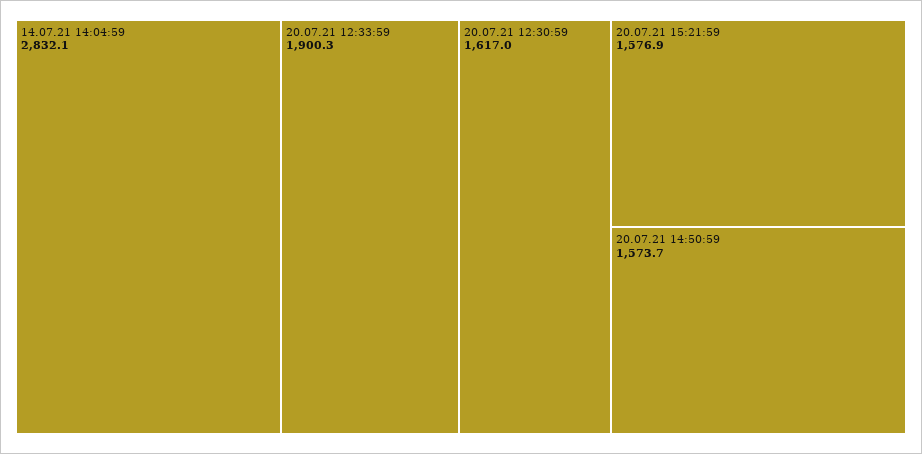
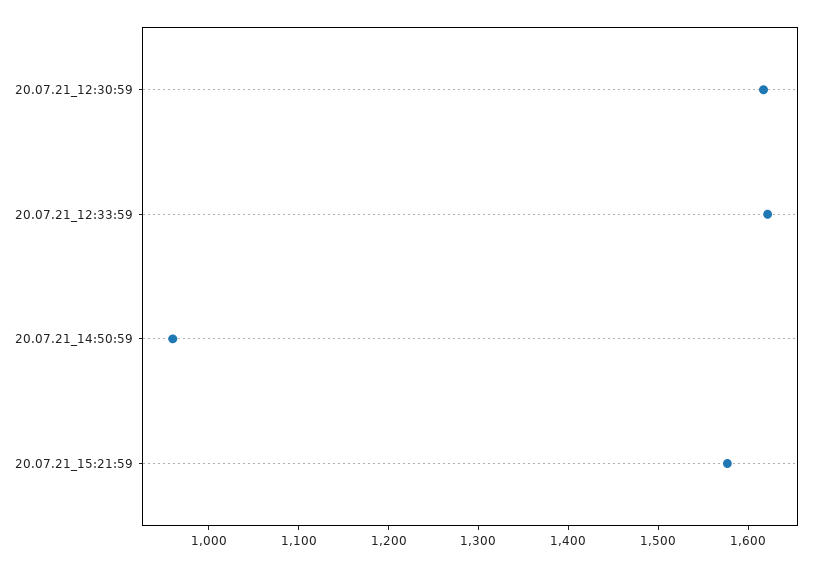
14.07.21 14:04:59: 2832.1 -> none
20.07.21 12:33:59: 1900.3 -> 1620
20.07.21 14:50:59: 1573.7 -> 960

